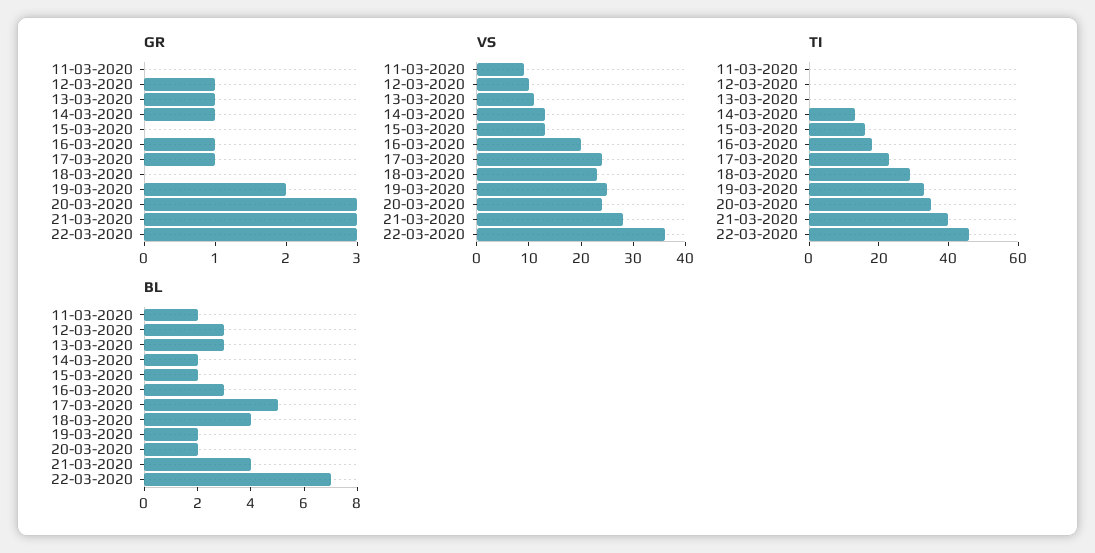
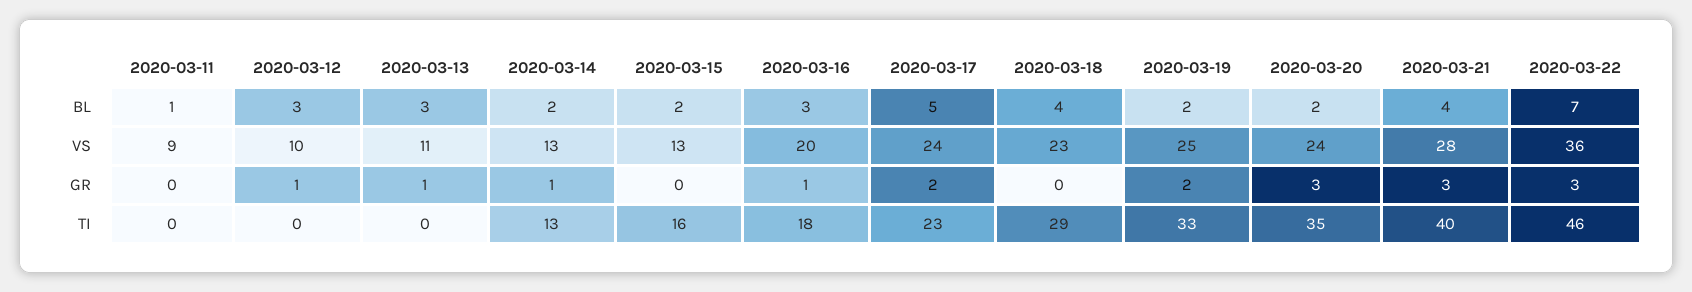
GR, 17-03-2020: 1 -> 2
BL, 11-03-2020: 2 -> 1

